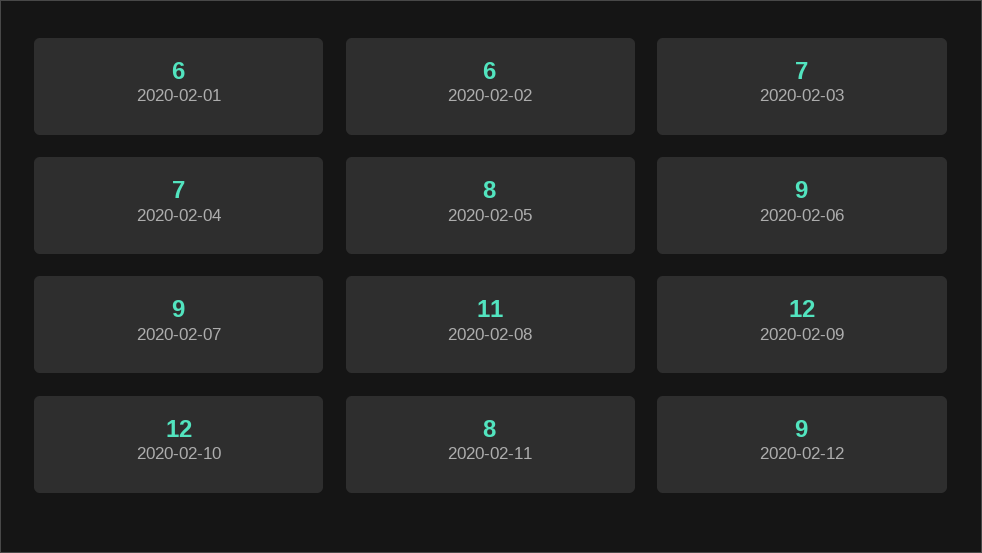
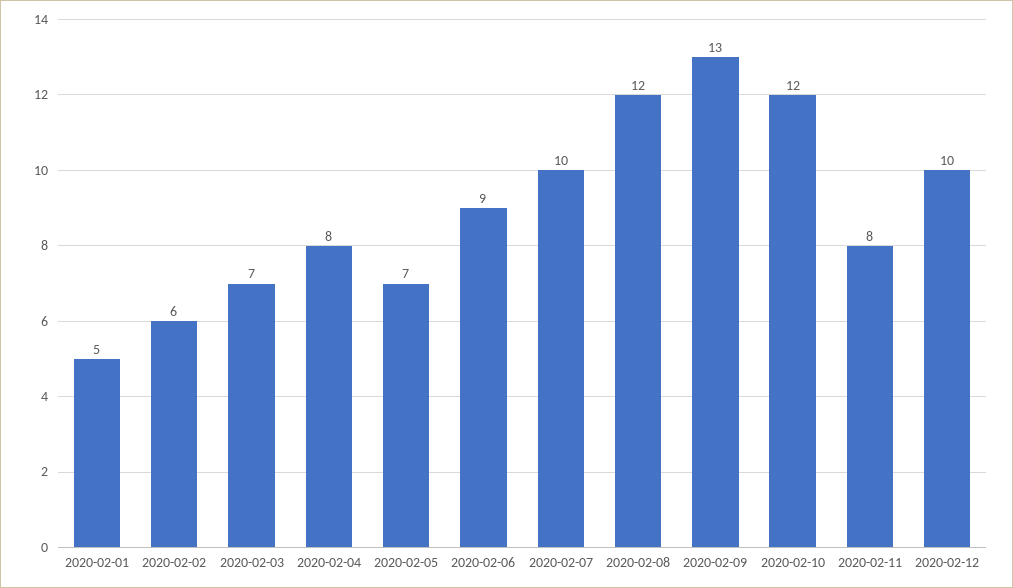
2020-02-01: 6 -> 5
2020-02-04: 7 -> 8
2020-02-05: 8 -> 7
2020-02-07: 9 -> 10
2020-02-08: 11 -> 12
2020-02-09: 12 -> 13
2020-02-12: 9 -> 10

